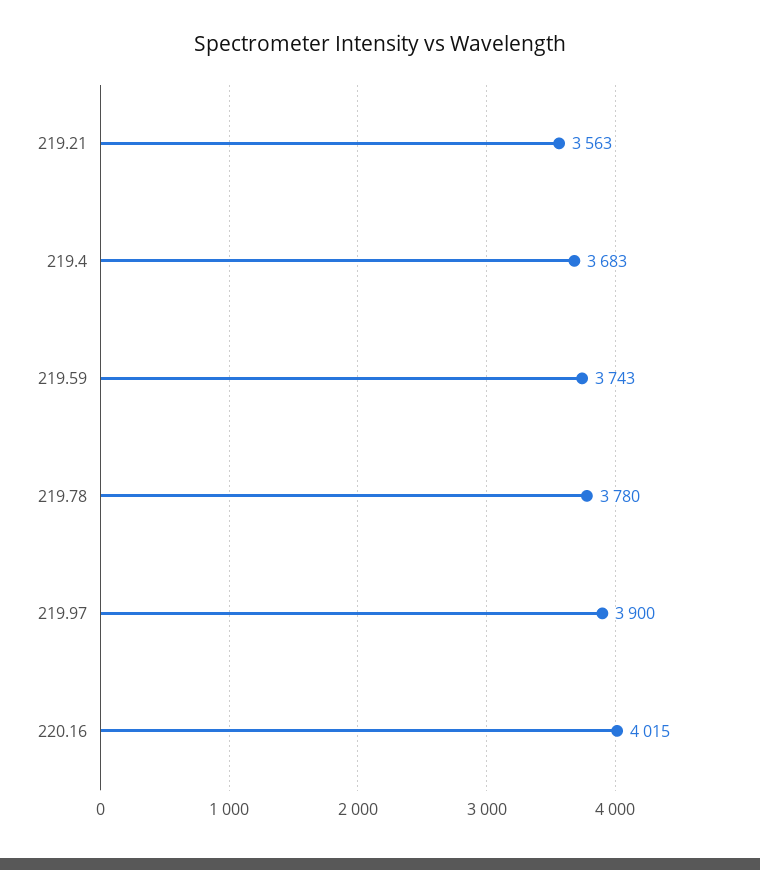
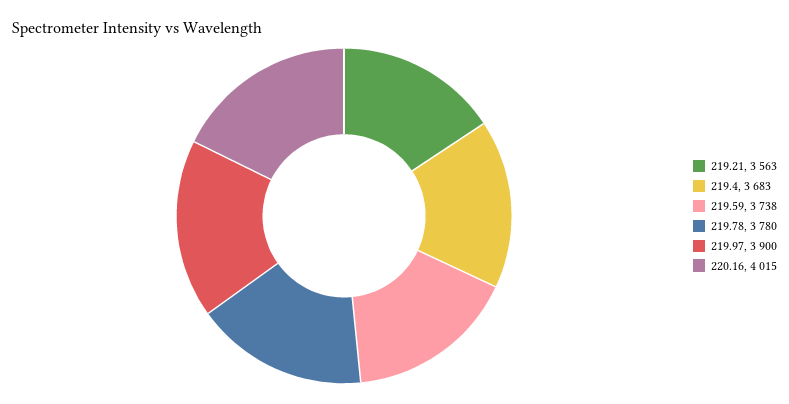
219.59: 3743 -> 3738

